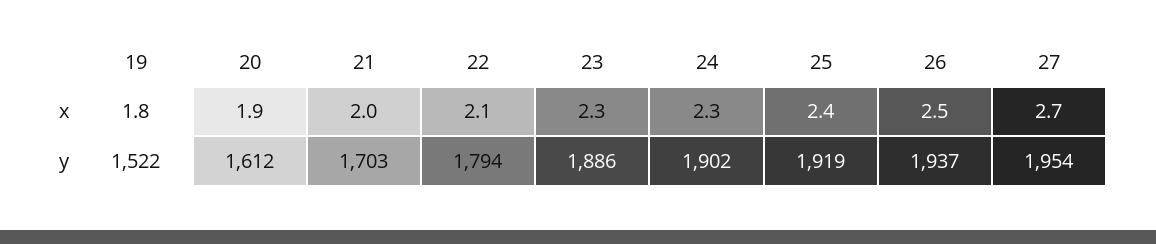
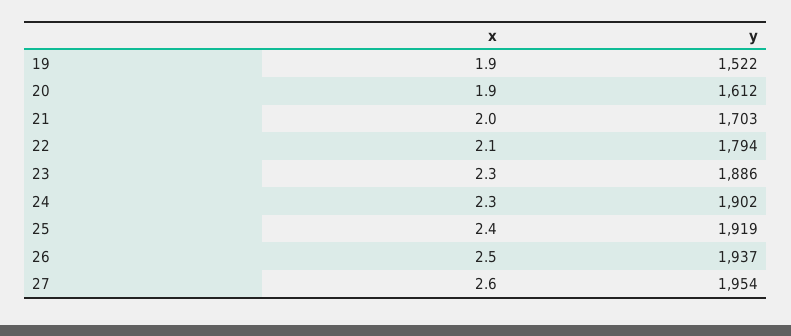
19, x: 1.8 -> 1.9
27, x: 2.7 -> 2.6

